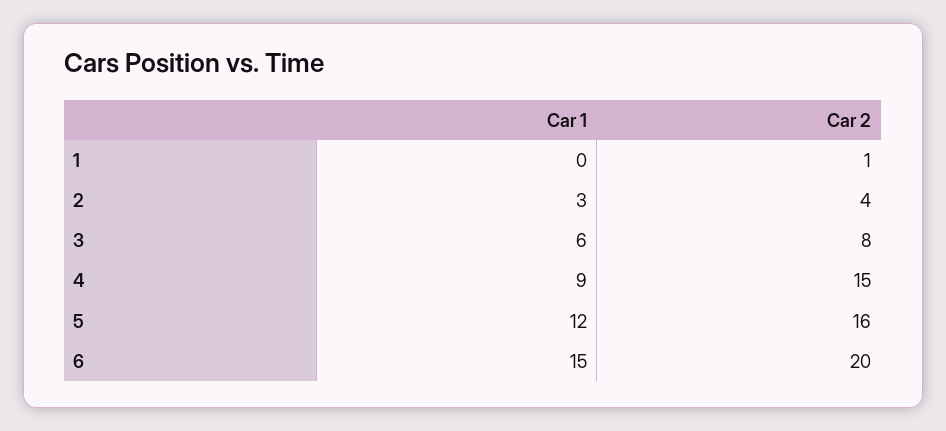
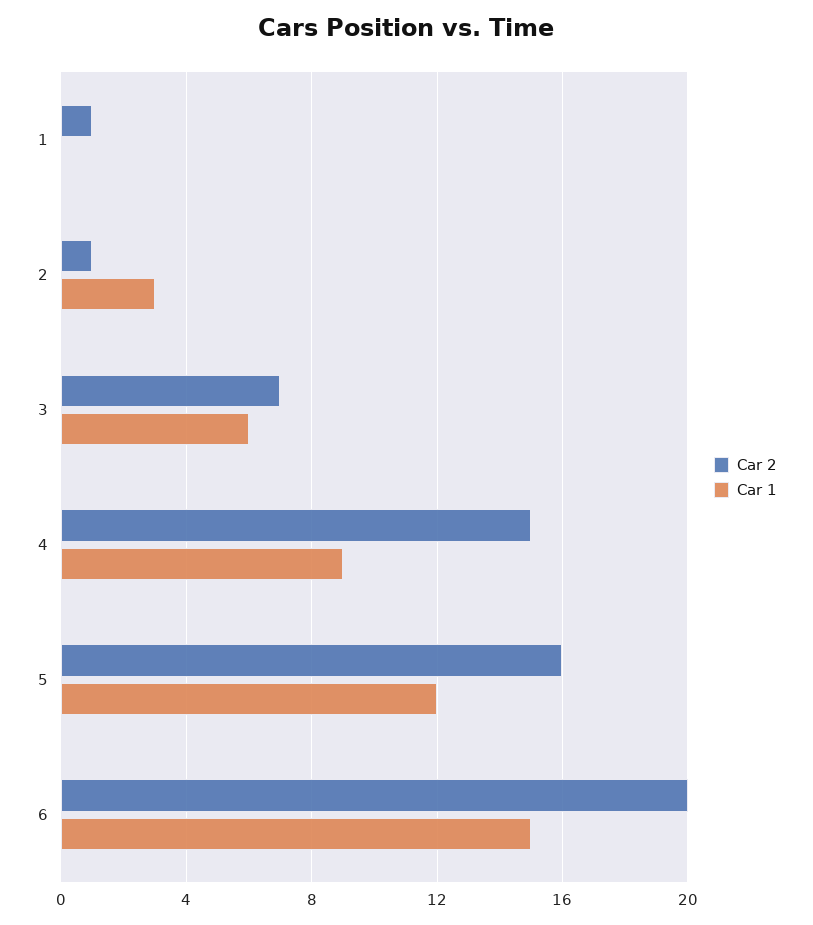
Car 2, 2: 4 -> 1
Car 2, 3: 8 -> 7

